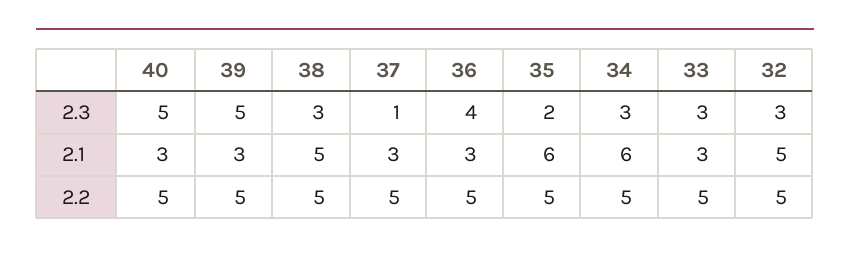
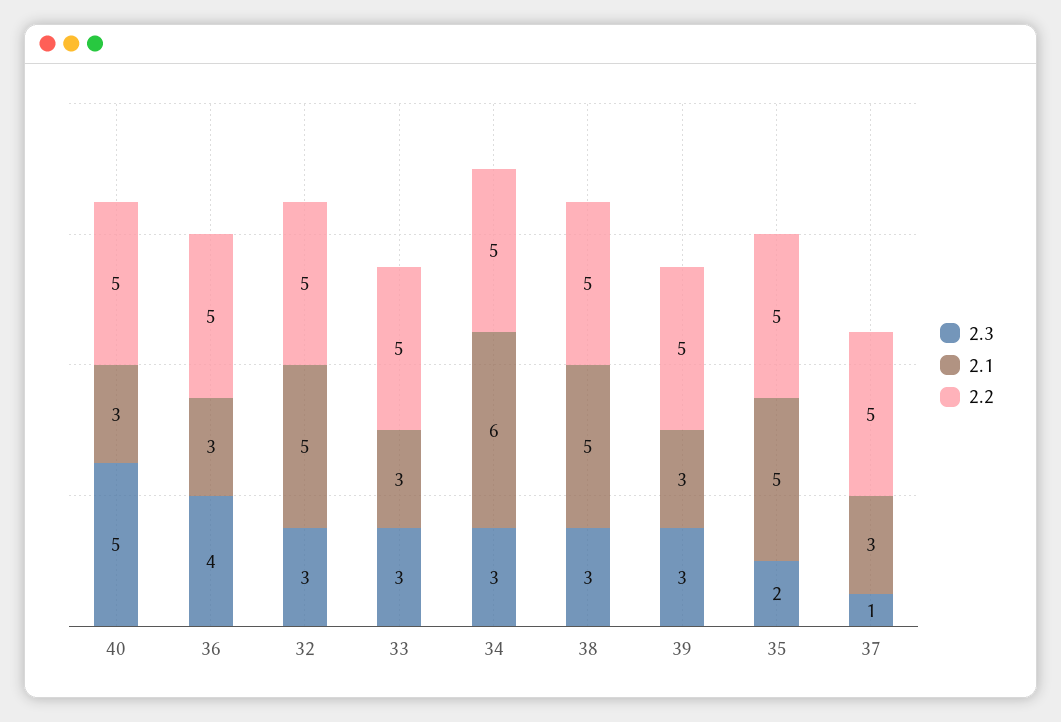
2.3, 39: 5 -> 3
2.1, 35: 6 -> 5

